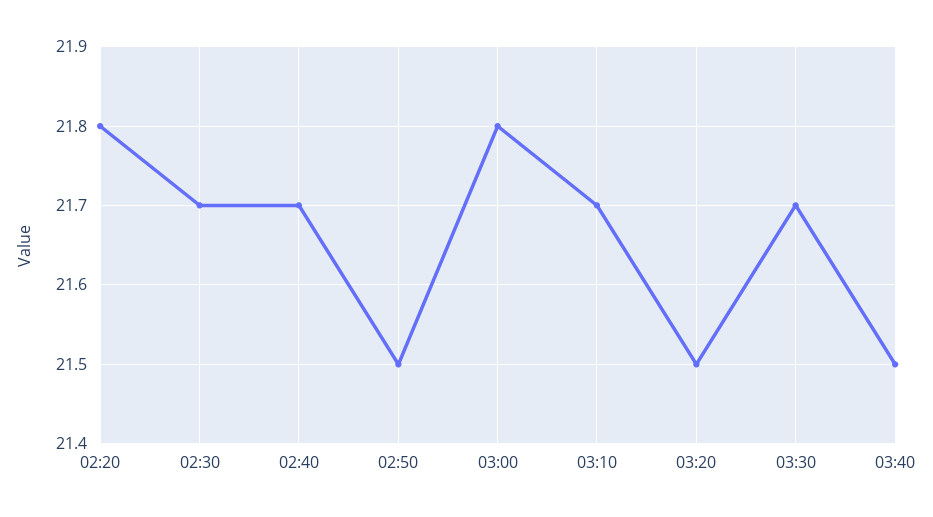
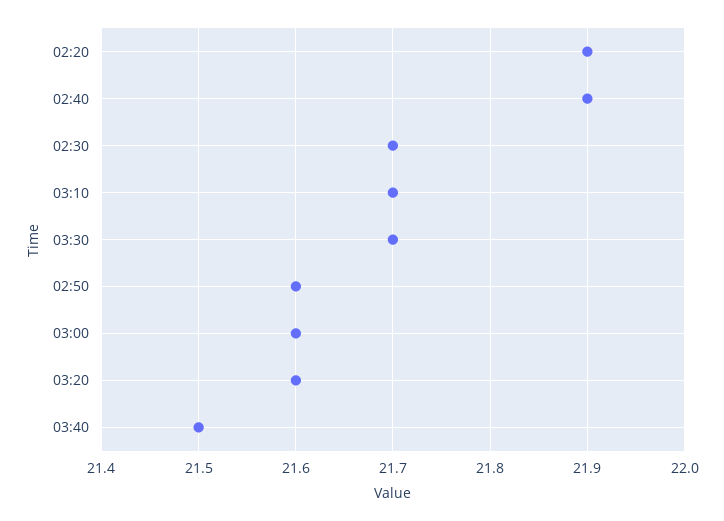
02:20: 21.8 -> 21.9
02:40: 21.7 -> 21.9
02:50: 21.5 -> 21.6
03:00: 21.8 -> 21.6
03:20: 21.5 -> 21.6

